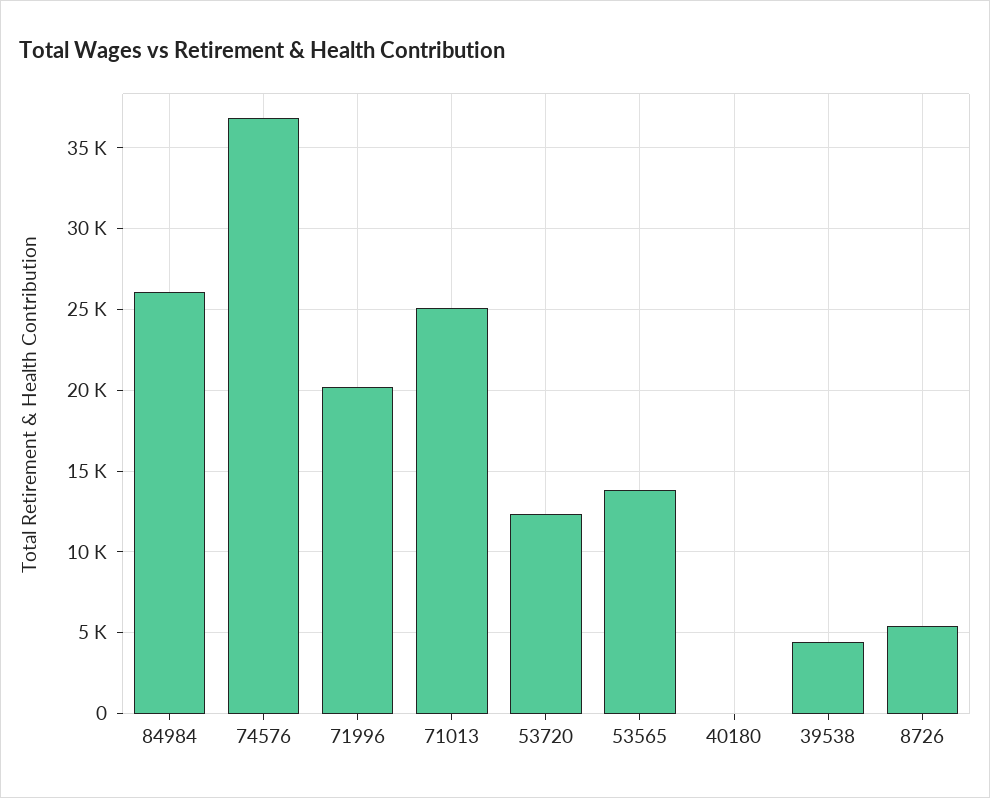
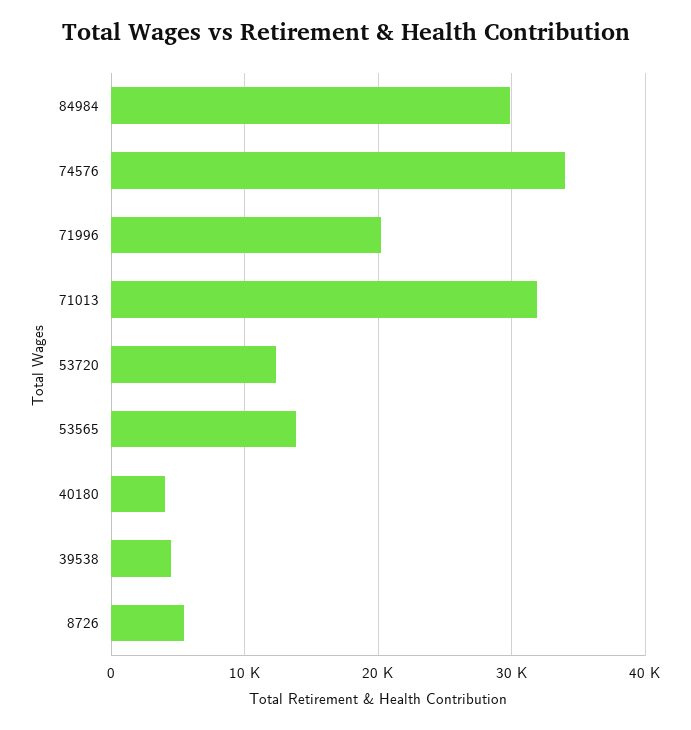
84984: 26000 -> 30000
74576: 37000 -> 34000
71013: 25000 -> 32000
40180: 0 -> 4000

